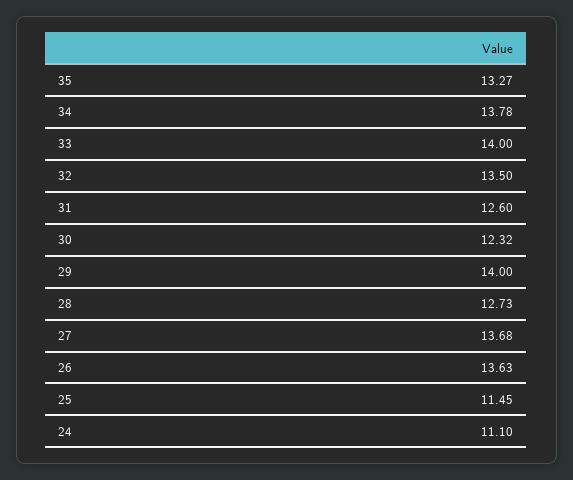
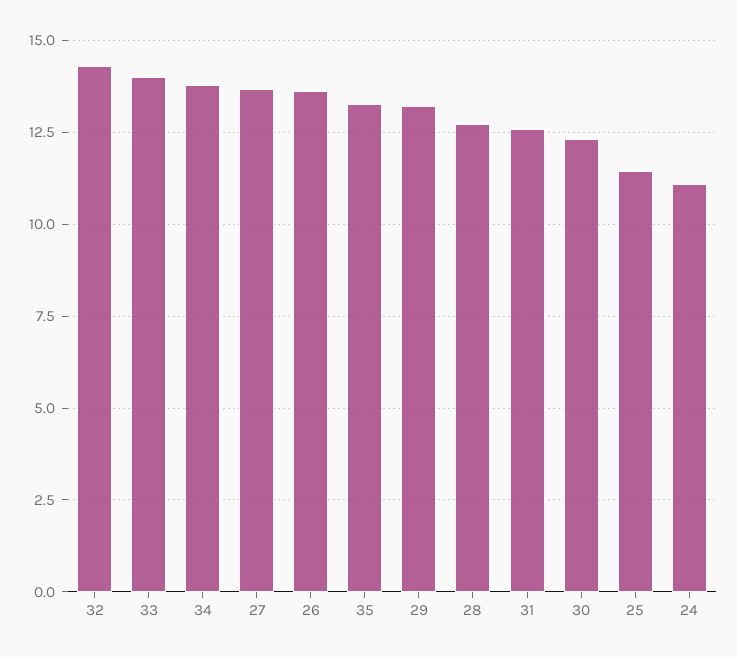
32: 13.5 -> 14.25
29: 14 -> 13.25

